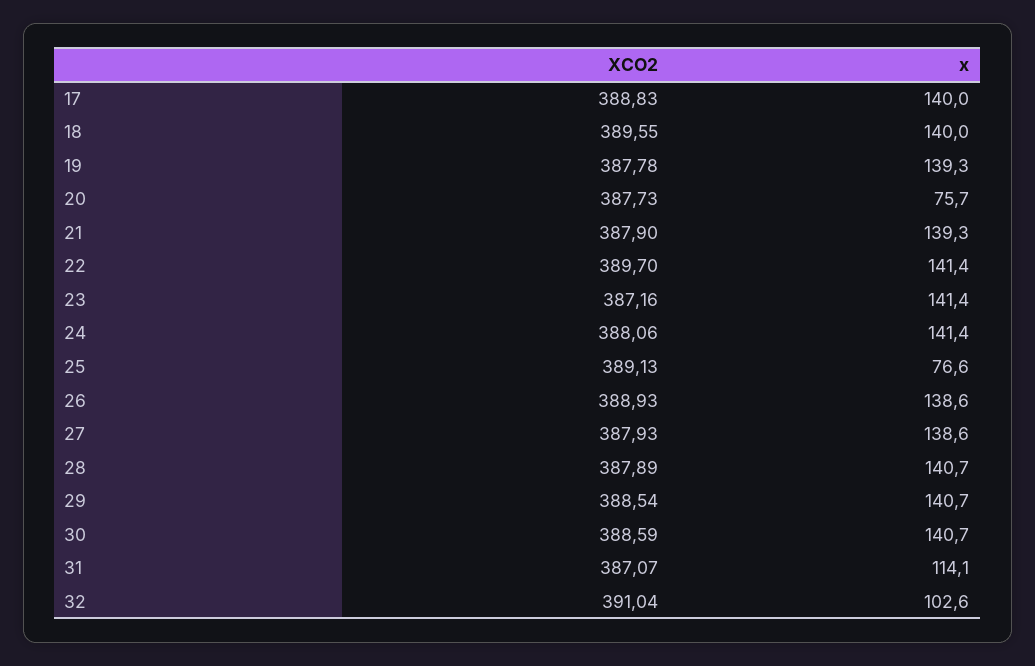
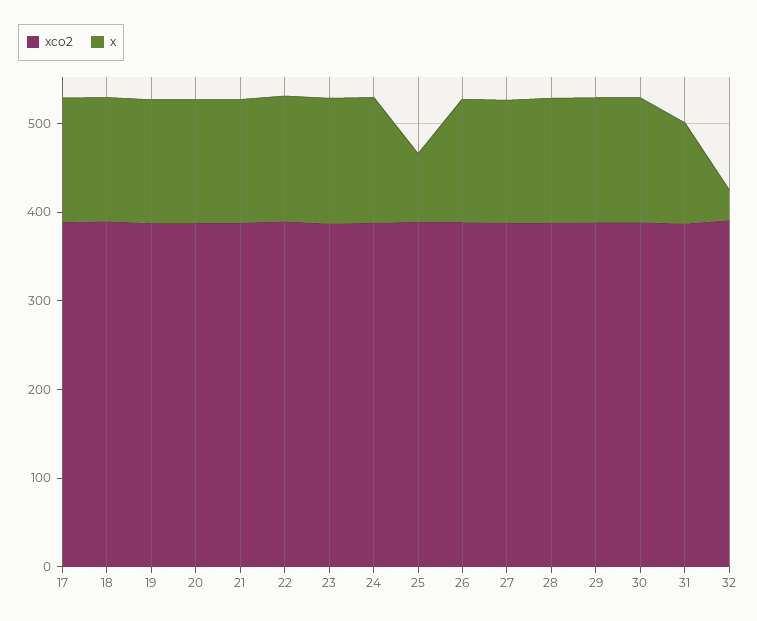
x, 20: 75.7 -> 140
x, 32: 102.6 -> 40

